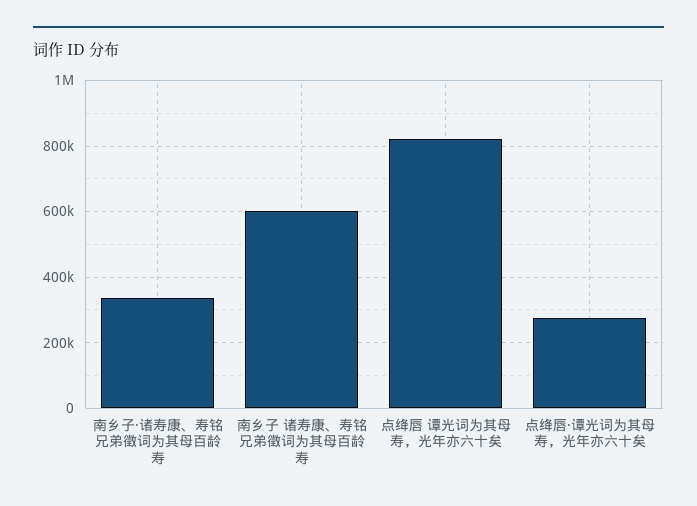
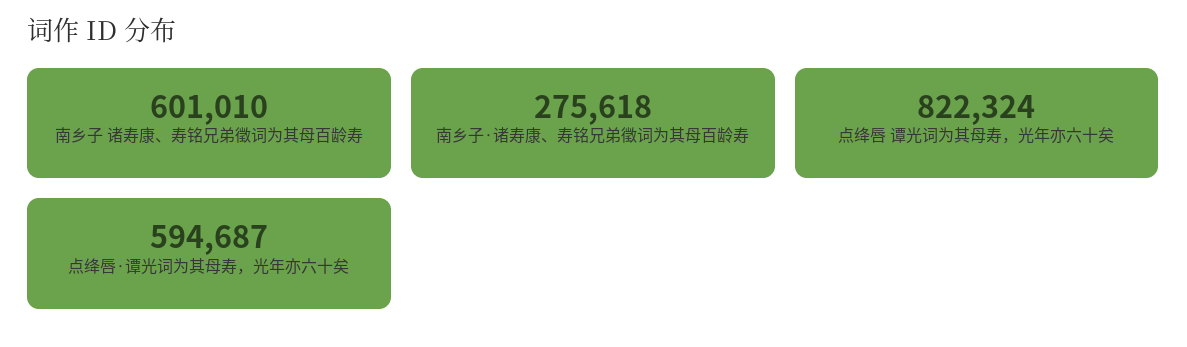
南乡子·诸寿康、寿铭兄弟徵词为其母百龄寿: 340000 -> 275618
点绛唇·谭光词为其母寿，光年亦六十矣: 280000 -> 594687

